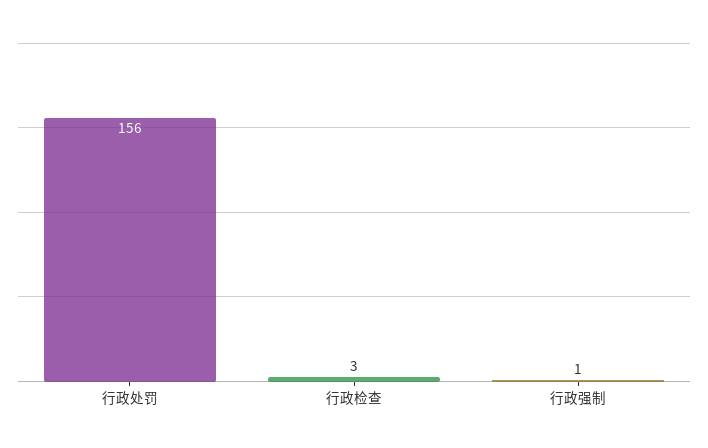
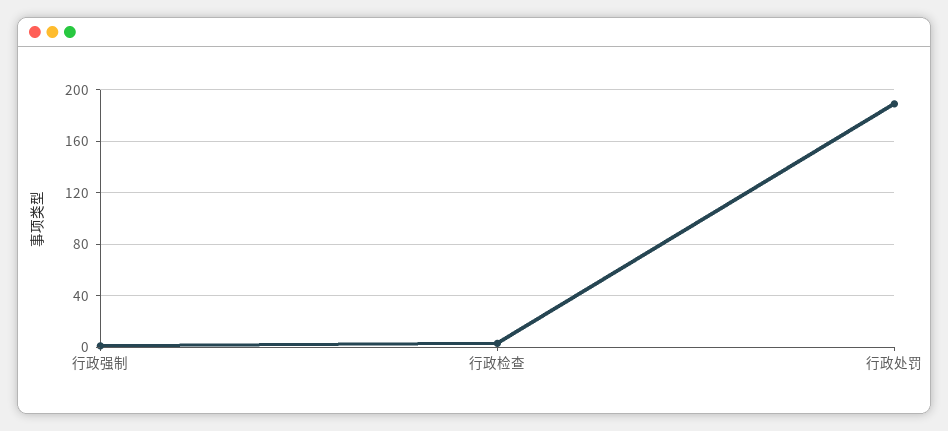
行政处罚: 156 -> 190

